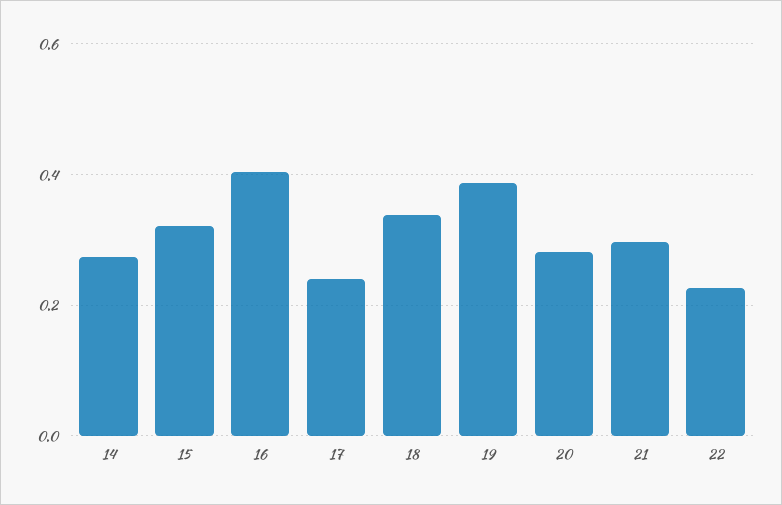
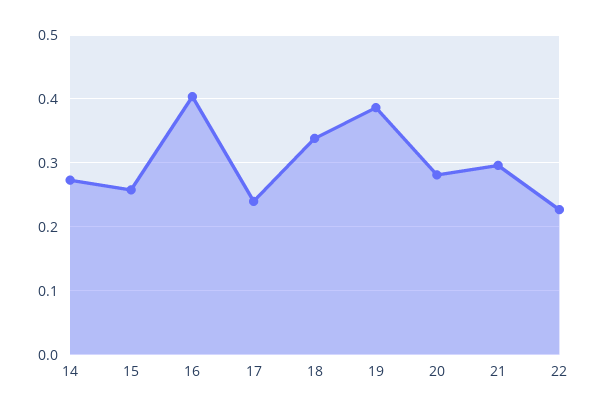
15: 0.32 -> 0.26

